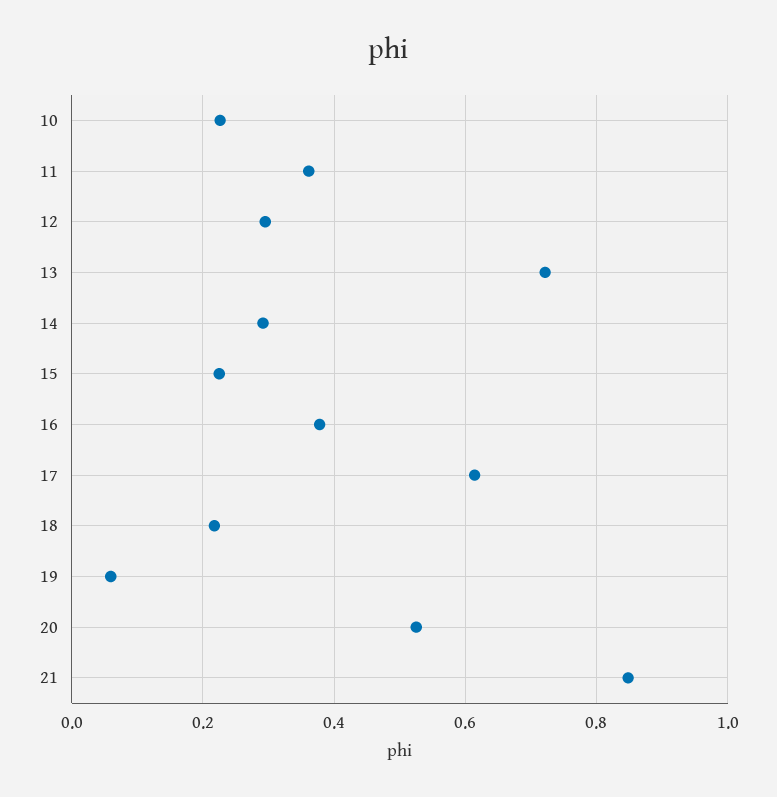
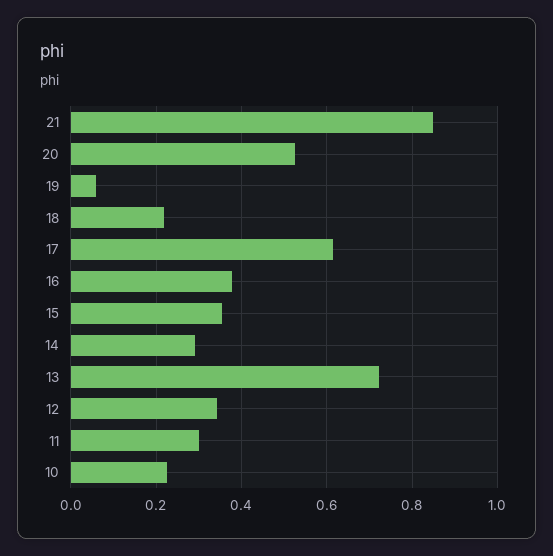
11: 0.36 -> 0.3
12: 0.3 -> 0.34
15: 0.22 -> 0.36

